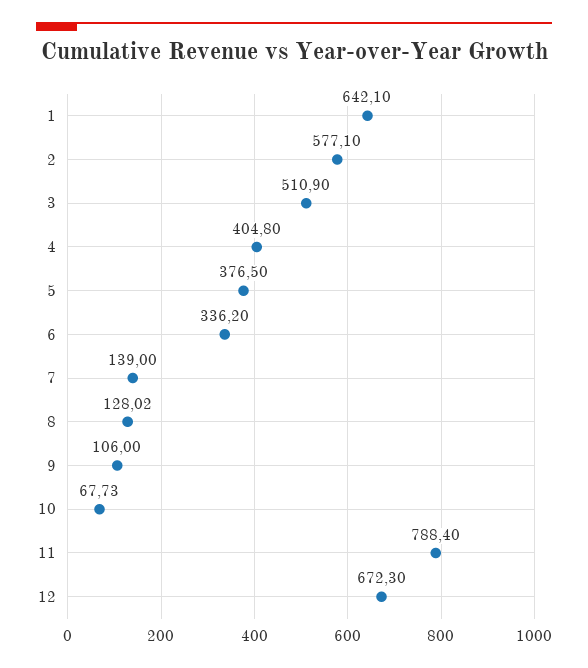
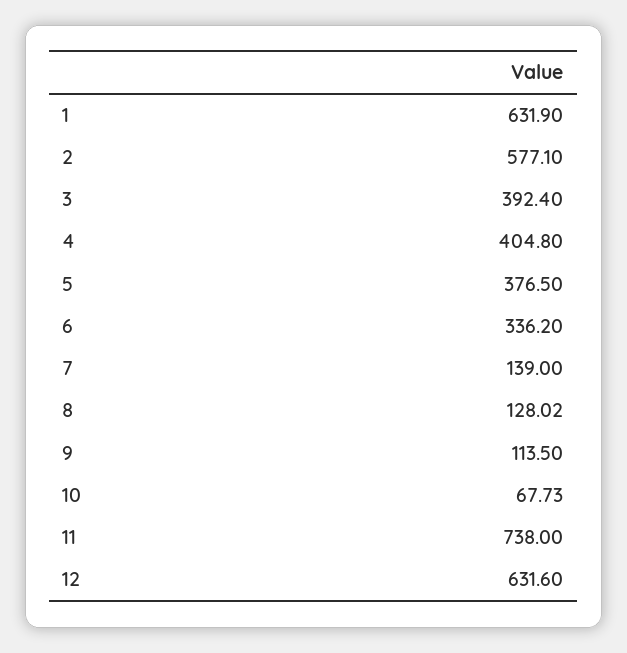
1: 642.1 -> 631.9
3: 510.9 -> 392.4
9: 106 -> 113.5
11: 788.4 -> 738
12: 672.3 -> 631.6

